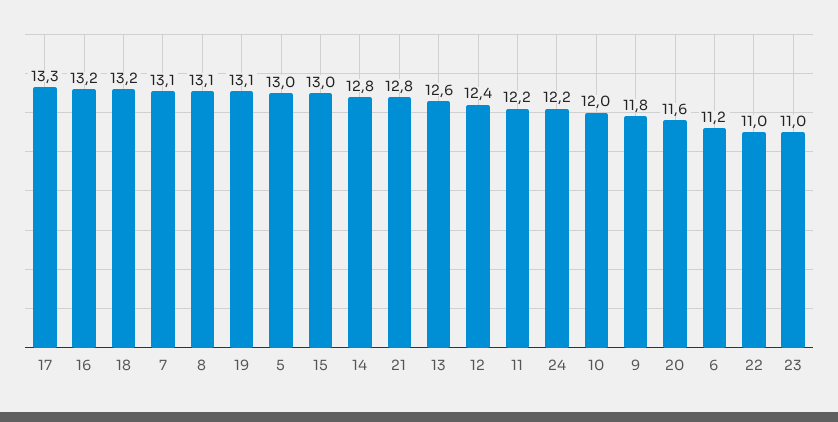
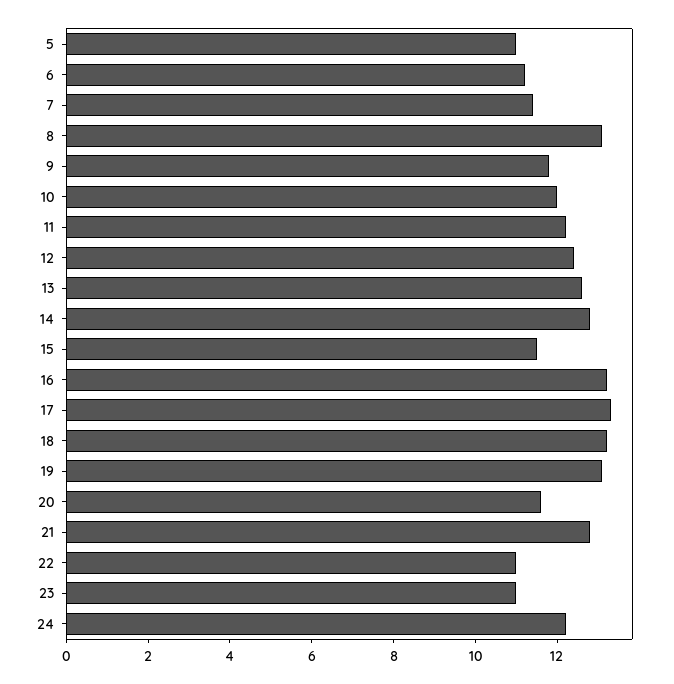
7: 13.1 -> 11.5
5: 13 -> 11
15: 13 -> 11.5

